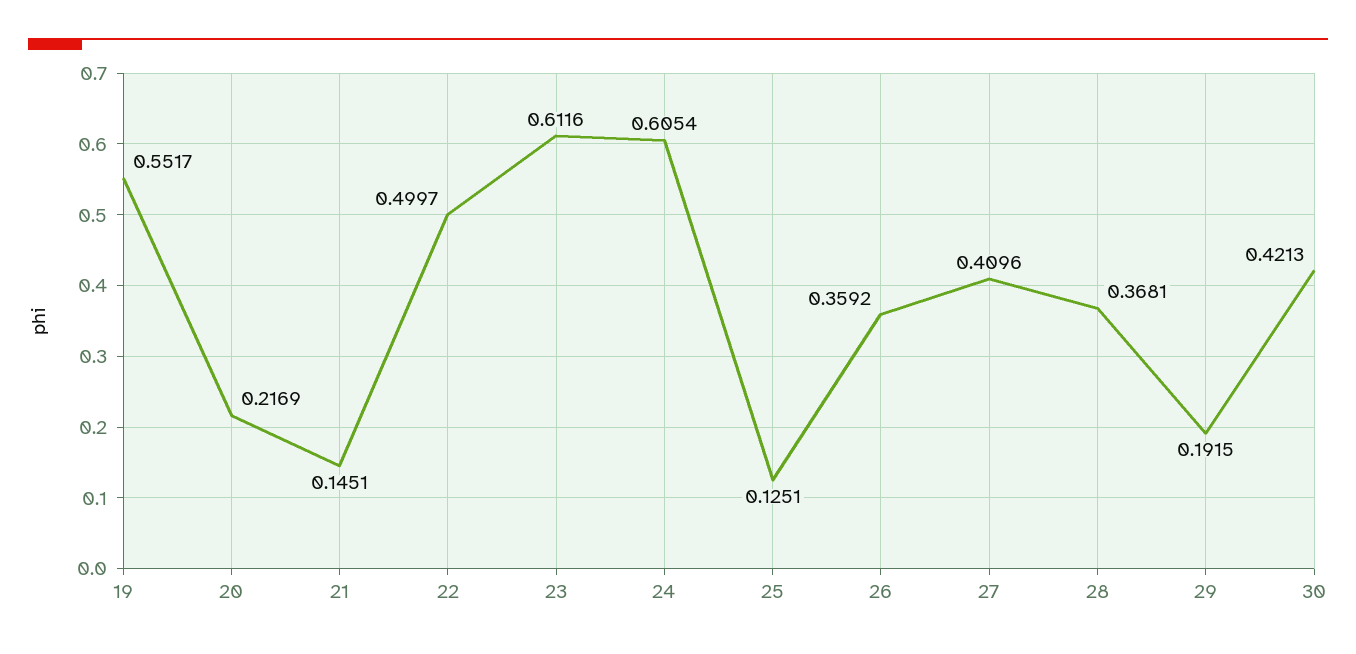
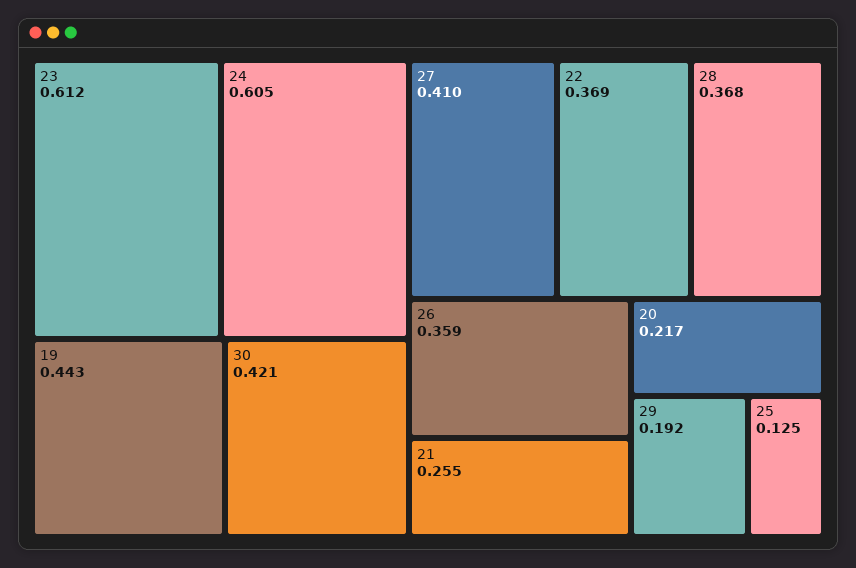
19: 0.5517 -> 0.443
21: 0.1451 -> 0.255
22: 0.4997 -> 0.369

